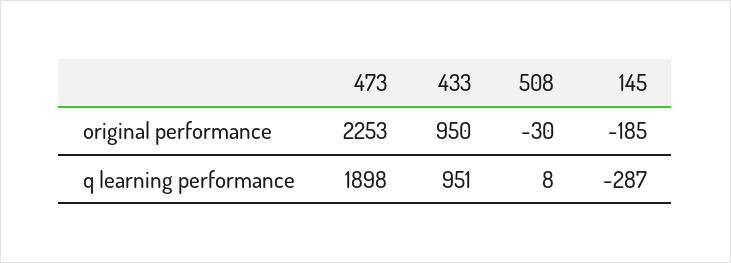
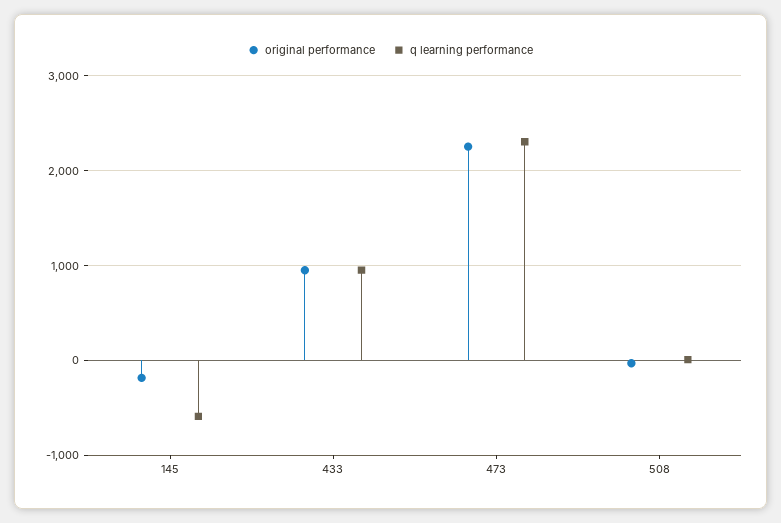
q learning performance, 473: 1898 -> 2300
q learning performance, 145: -287 -> -600

